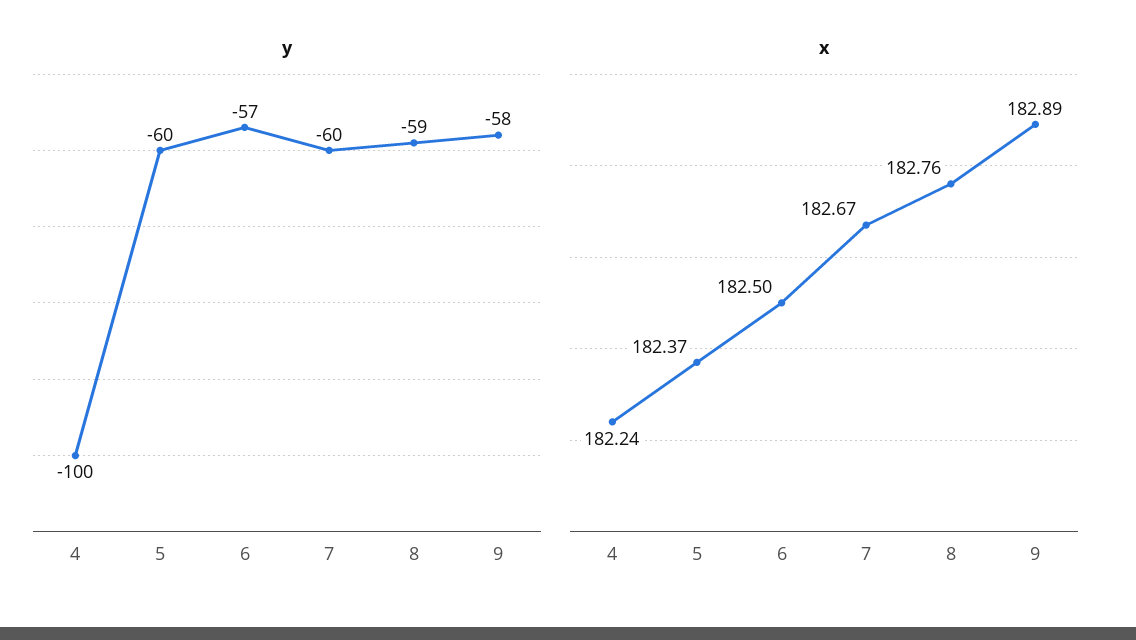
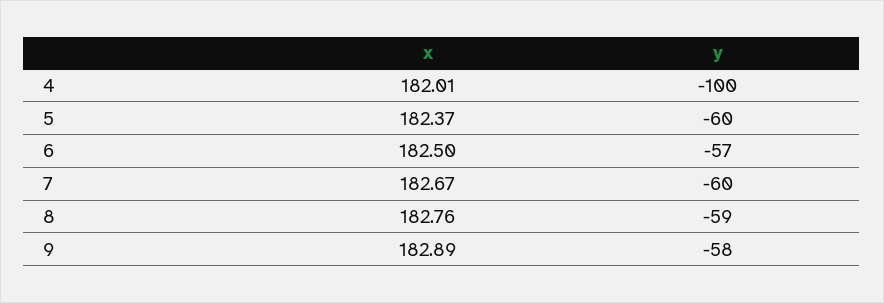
x, 4: 182.24 -> 182.01

